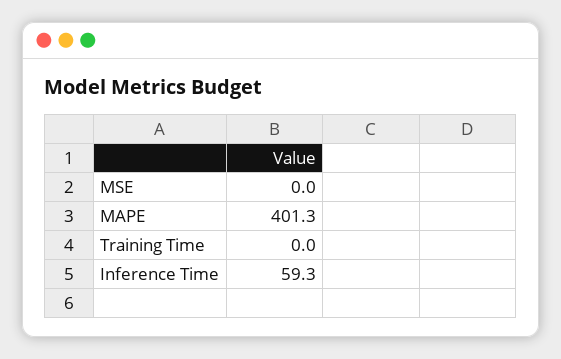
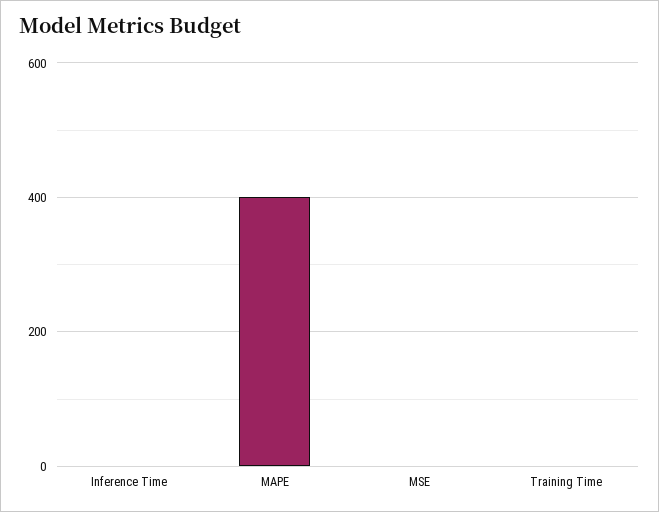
Inference Time: 59.3 -> 0

